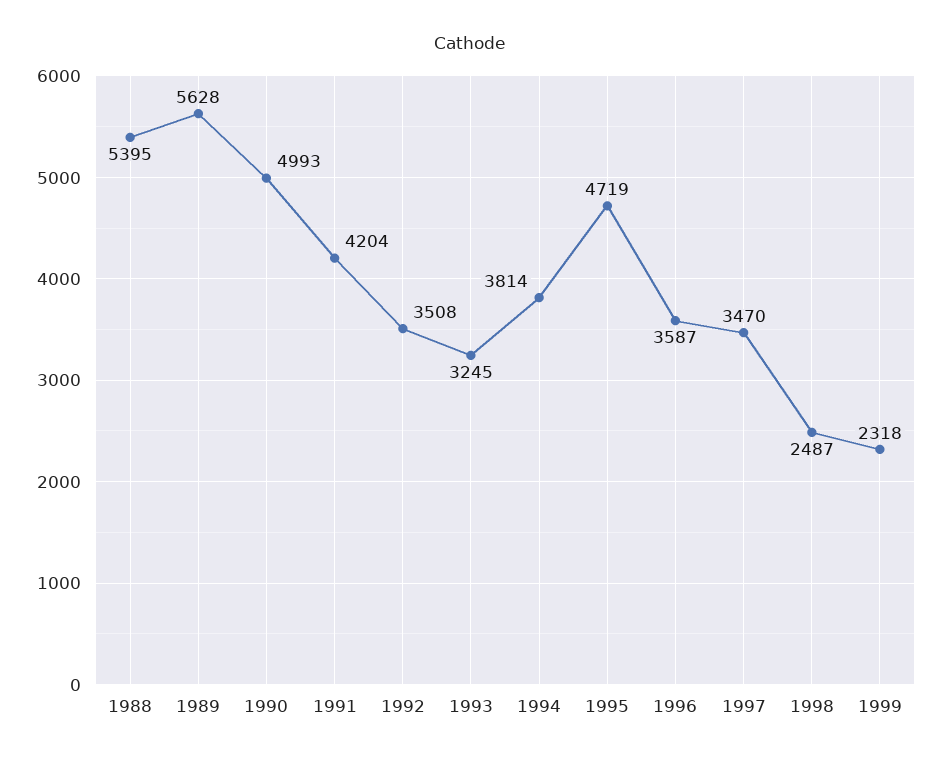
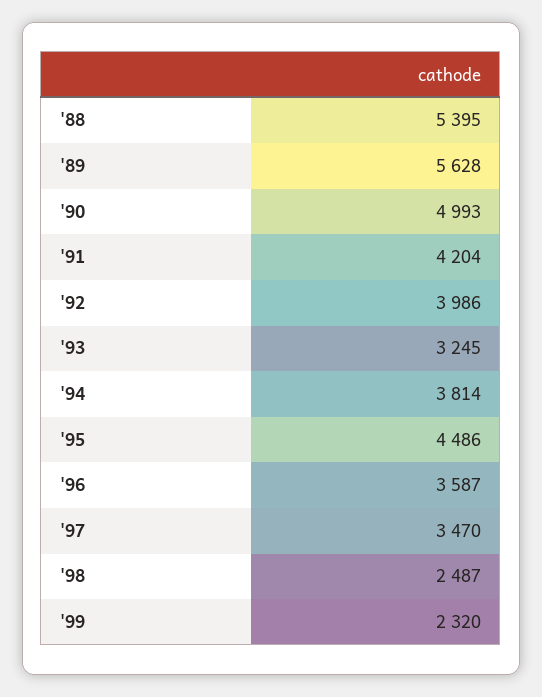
1992: 3508 -> 3986
1995: 4719 -> 4486
1999: 2318 -> 2320

